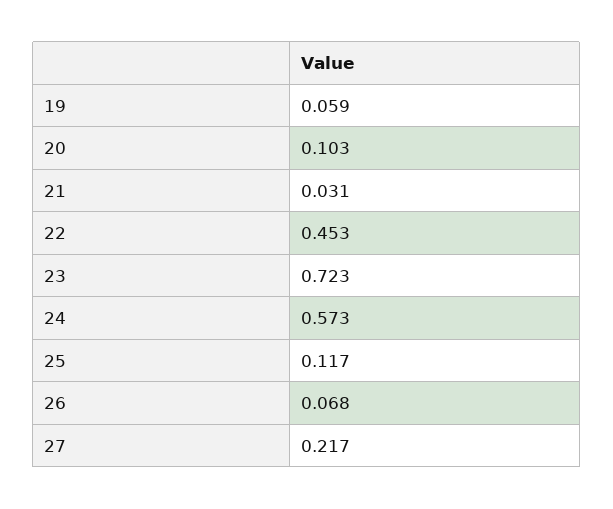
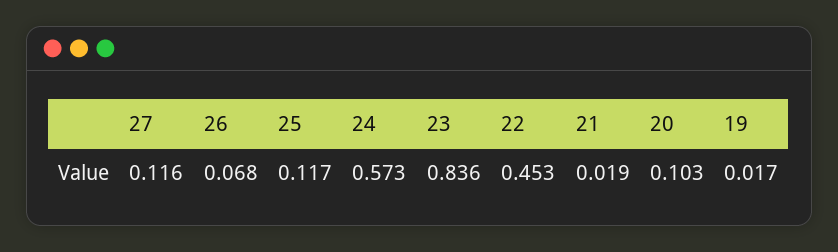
19: 0.059 -> 0.017
21: 0.031 -> 0.019
23: 0.723 -> 0.836
27: 0.217 -> 0.116

